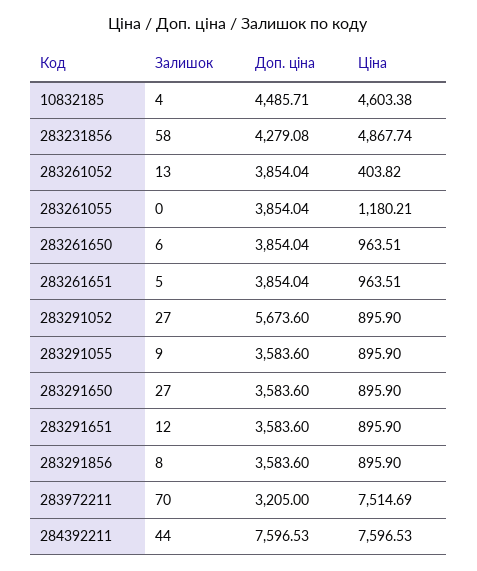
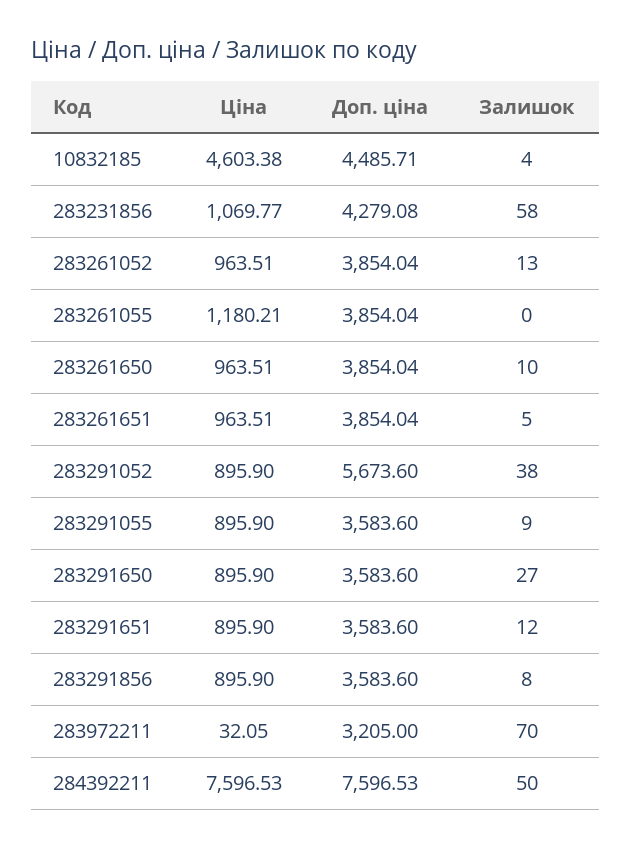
Ціна, 283231856: 4867.74 -> 1069.77
Ціна, 283261052: 403.82 -> 963.51
Залишок, 283261650: 6 -> 10
Залишок, 283291052: 27 -> 38
Ціна, 283972211: 7514.69 -> 32.05
Залишок, 284392211: 44 -> 50

